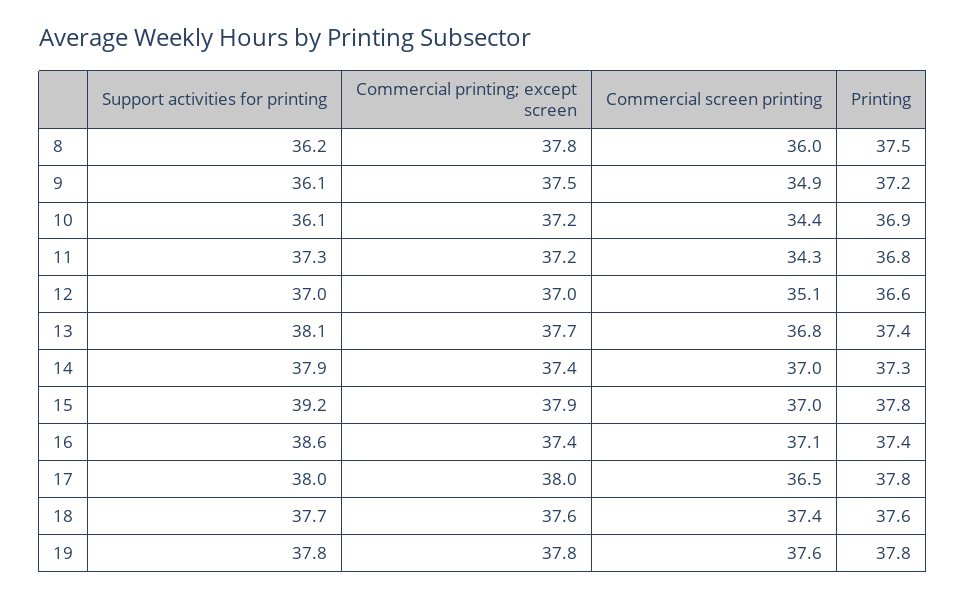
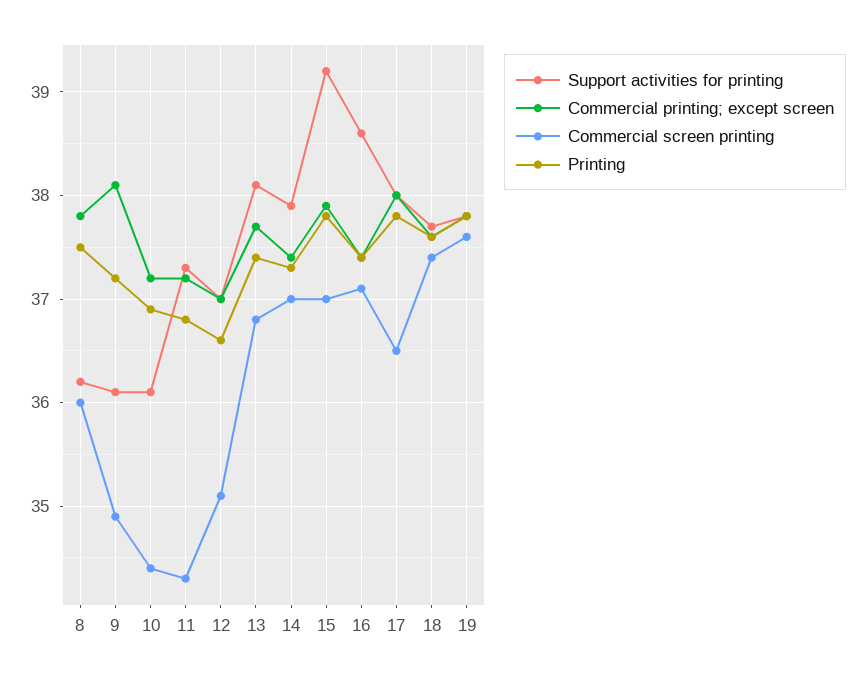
Commercial printing; except screen, 9: 37.5 -> 38.1

